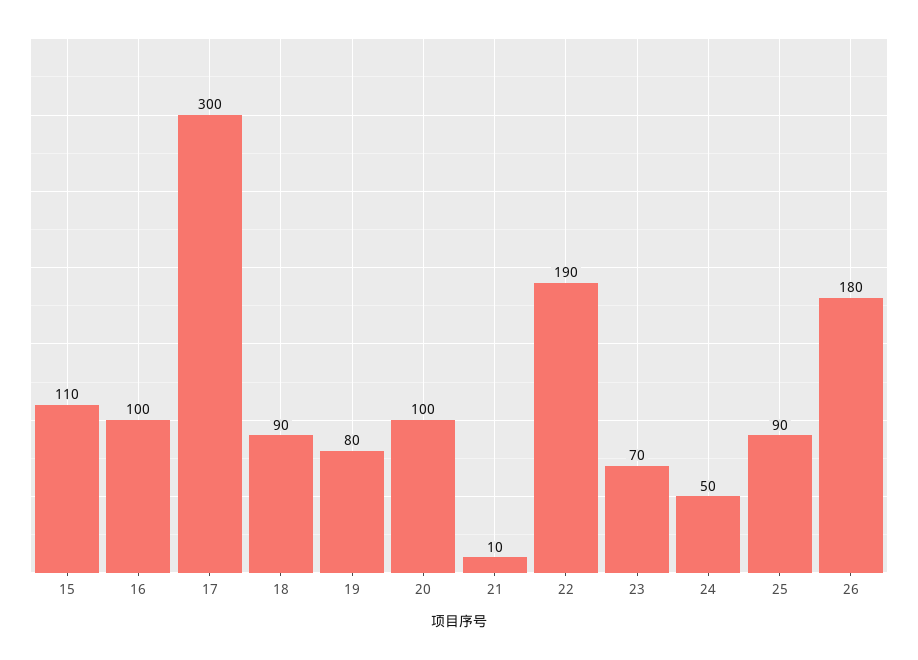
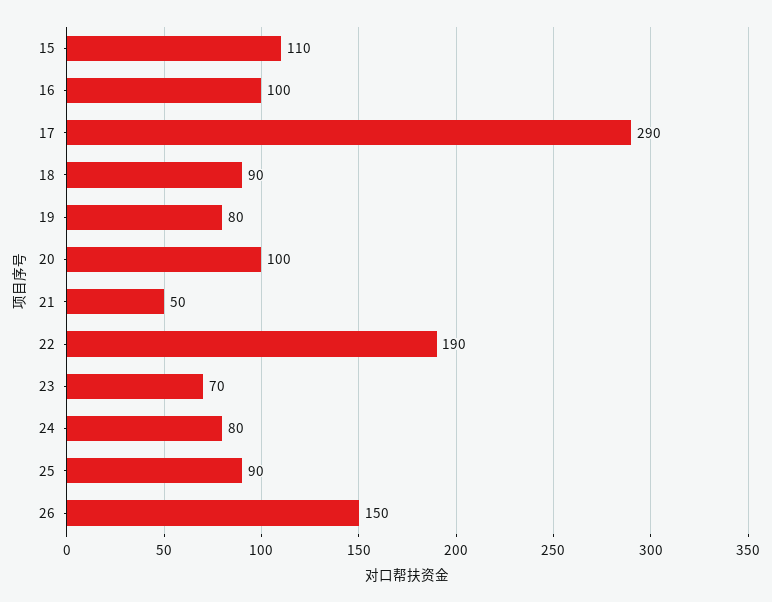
17: 300 -> 290
21: 10 -> 50
24: 50 -> 80
26: 180 -> 150

